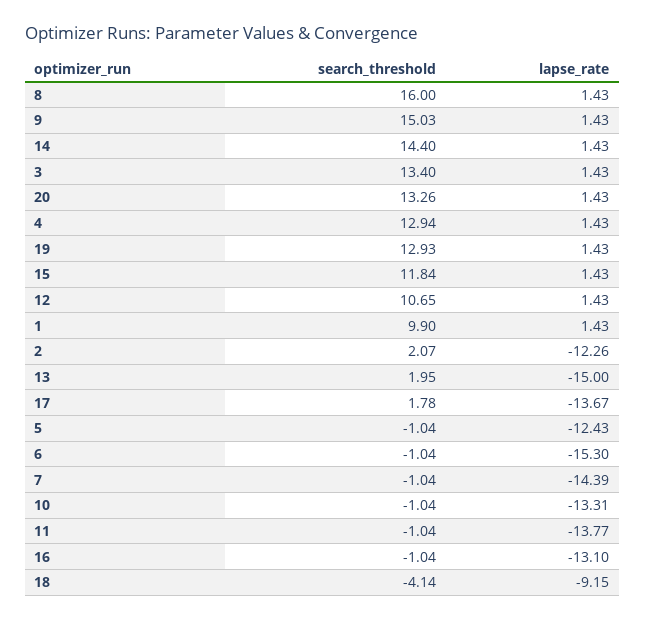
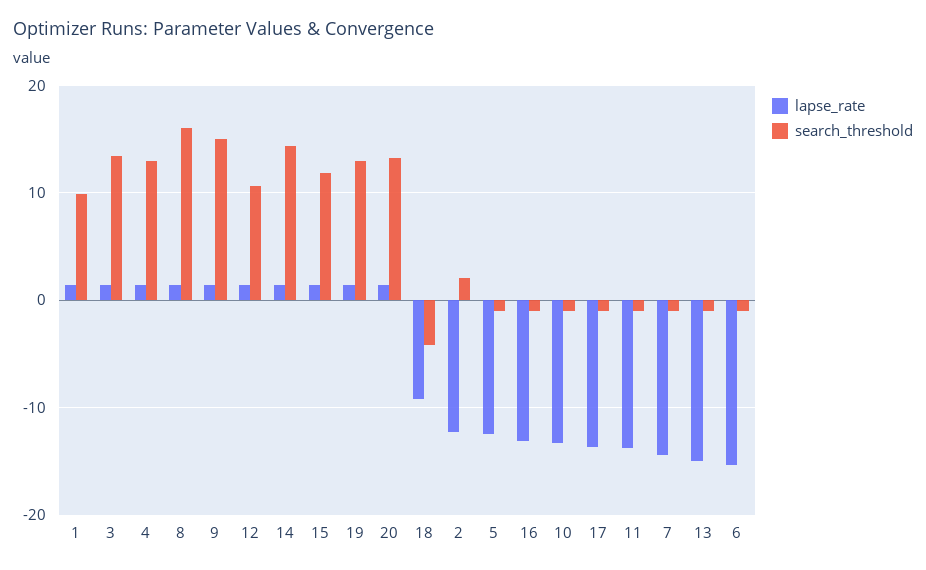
search_threshold, 13: 1.95 -> -1
search_threshold, 17: 1.78 -> -1

